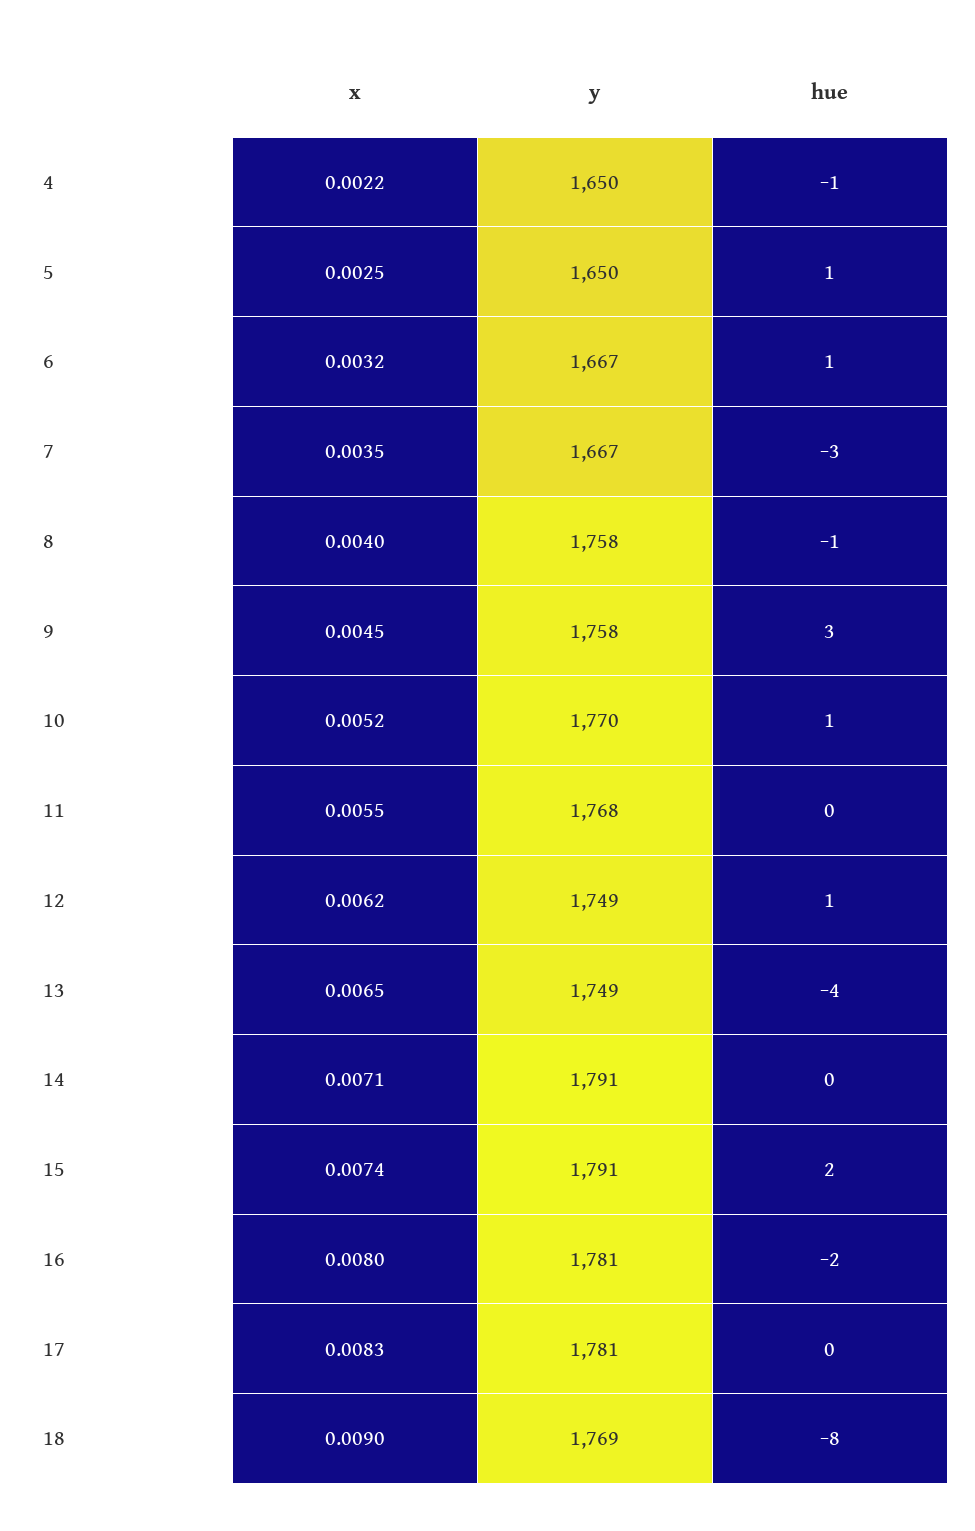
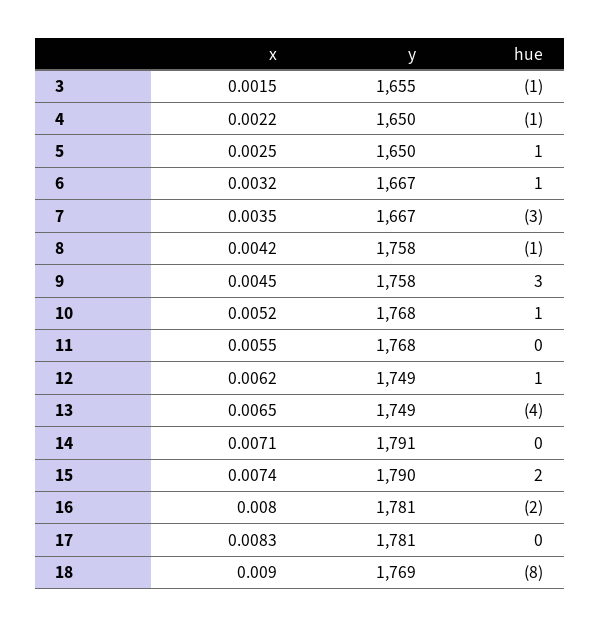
x, 8: 0.004 -> 0.0042
y, 10: 1770 -> 1768
y, 15: 1791 -> 1790
x, 3: none -> 0.0015
y, 3: none -> 1655
hue, 3: none -> -1

